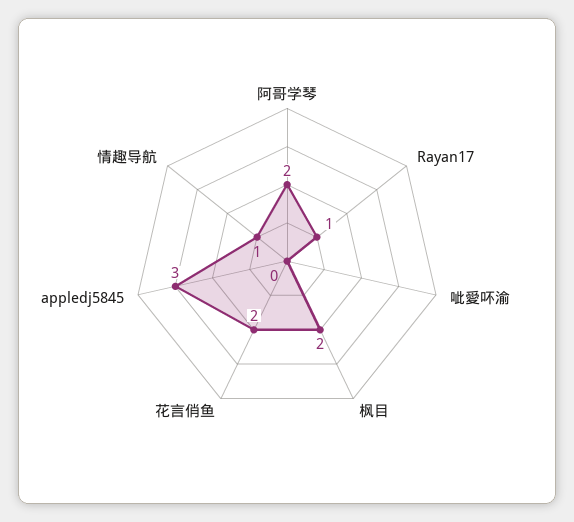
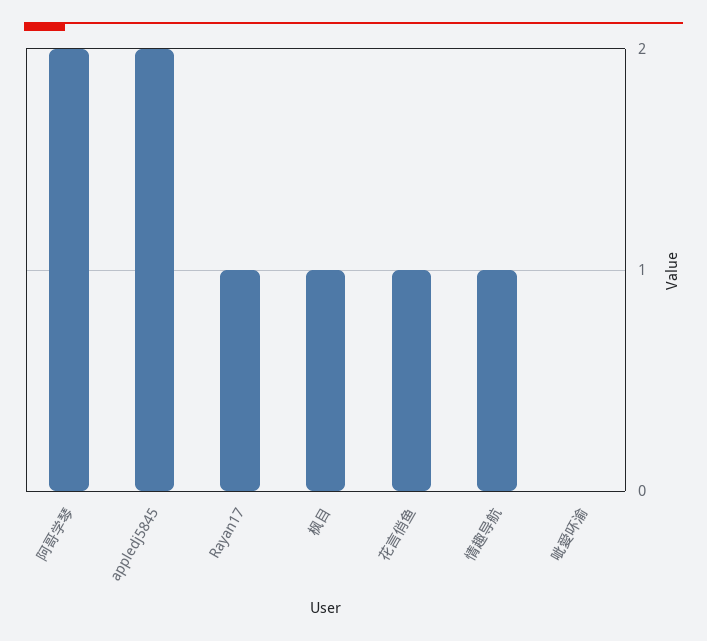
枫目: 2 -> 1
花言俏鱼: 2 -> 1
appledj5845: 3 -> 2

